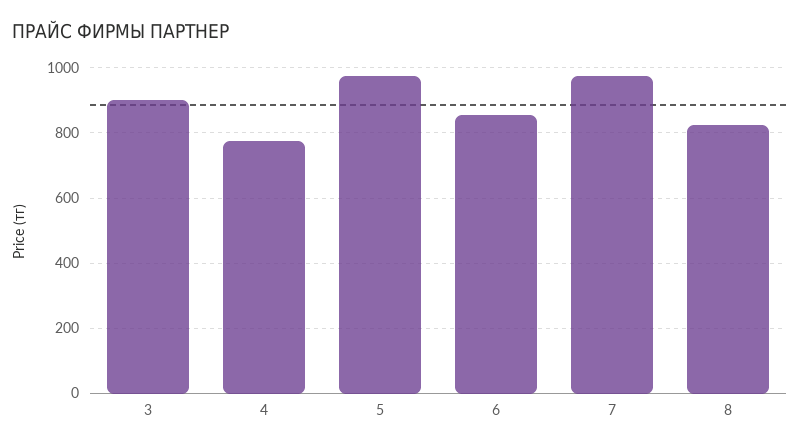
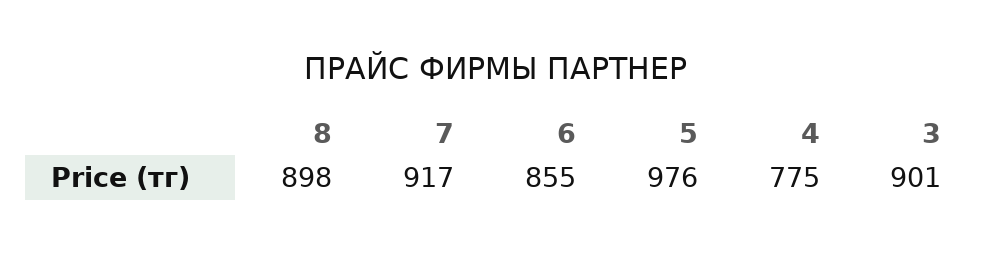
7: 980 -> 917
8: 820 -> 898

